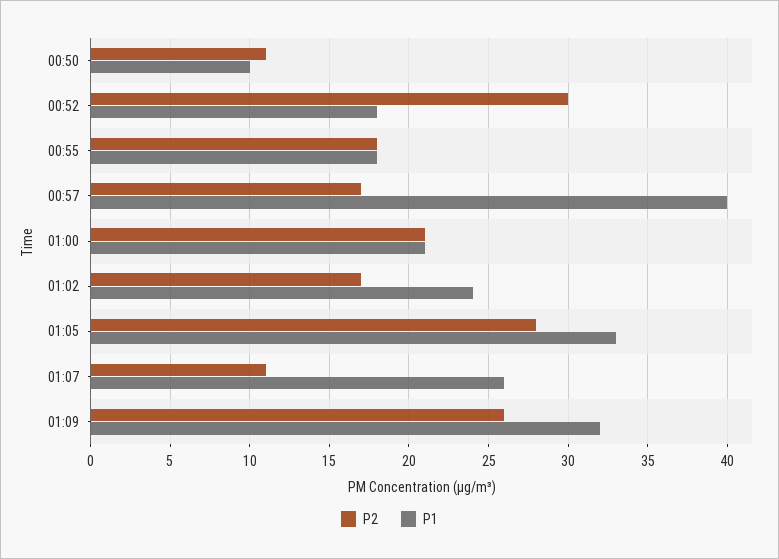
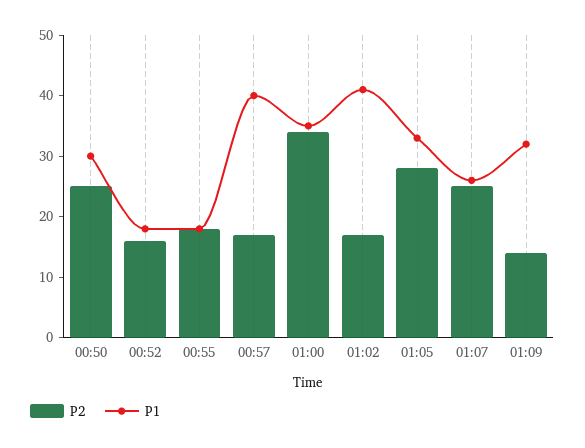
P2, 00:50: 11 -> 25
P1, 00:50: 10 -> 30
P2, 00:52: 30 -> 15
P2, 01:00: 21 -> 35
P1, 01:00: 21 -> 35
P1, 01:02: 24 -> 40
P2, 01:07: 11 -> 25
P2, 01:09: 26 -> 15

